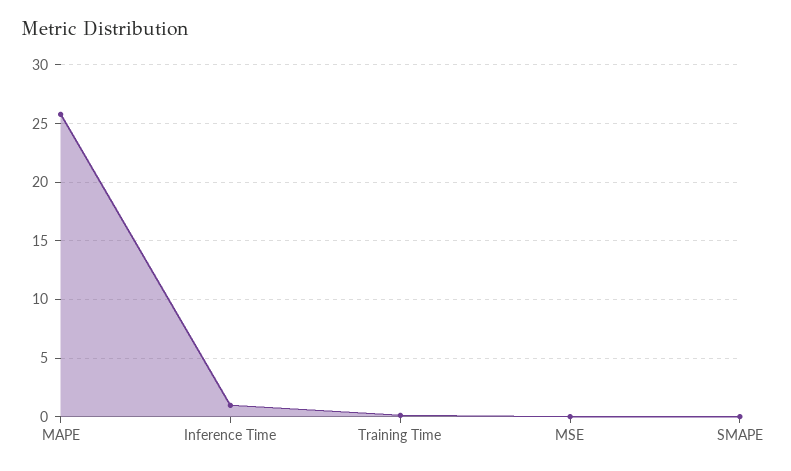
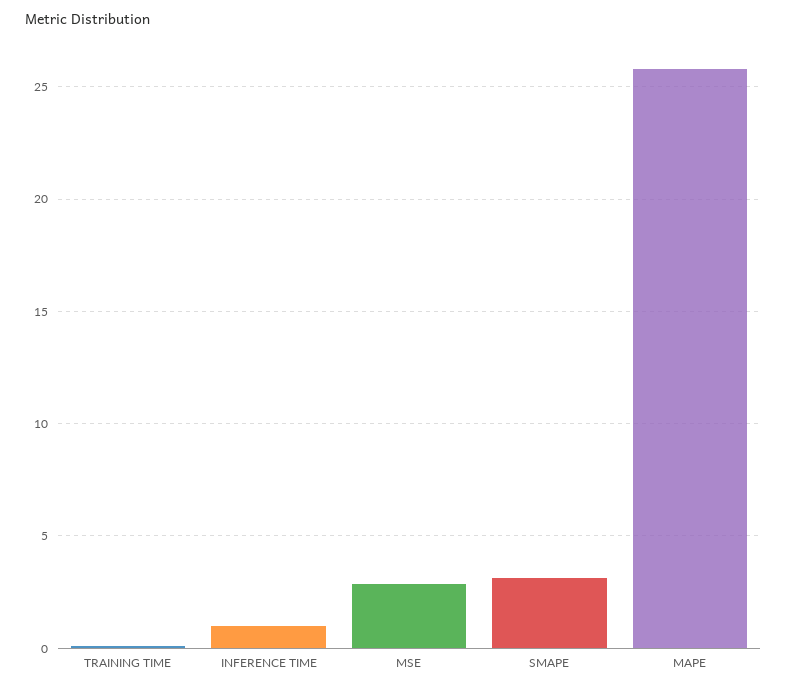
MSE: 0 -> 3
SMAPE: 0 -> 3

